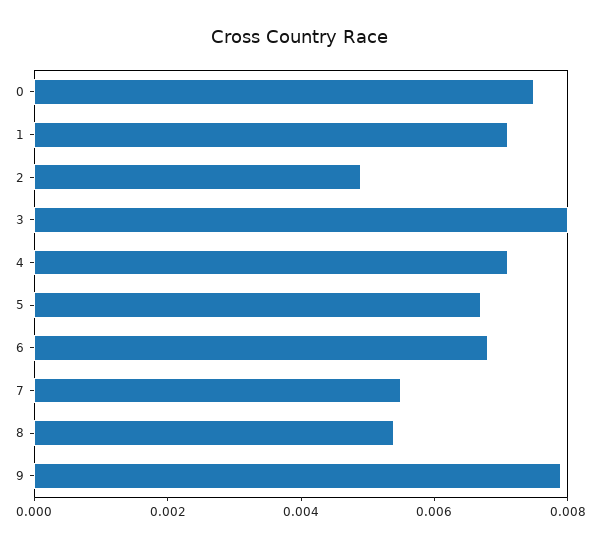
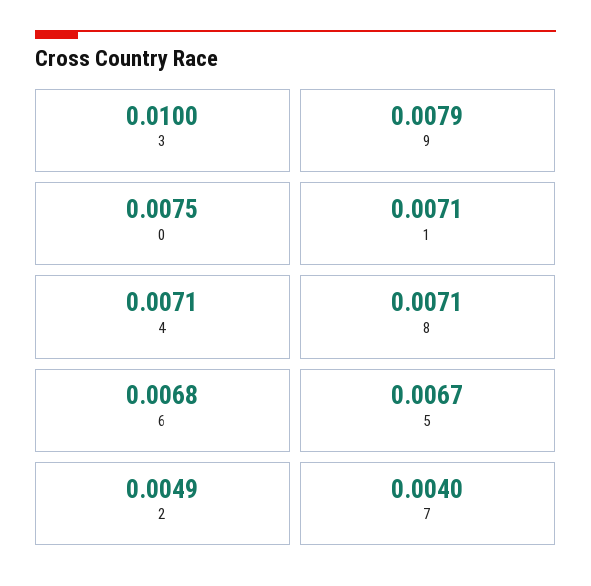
3: 0.008 -> 0.01
7: 0.0055 -> 0.004
8: 0.0055 -> 0.0071

